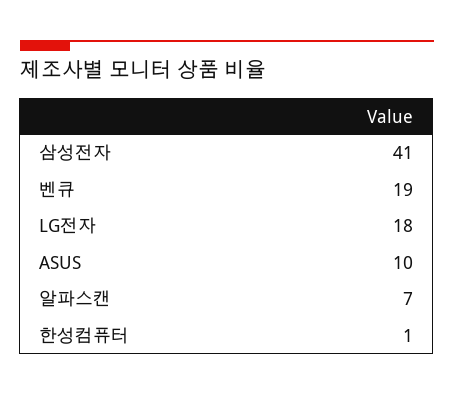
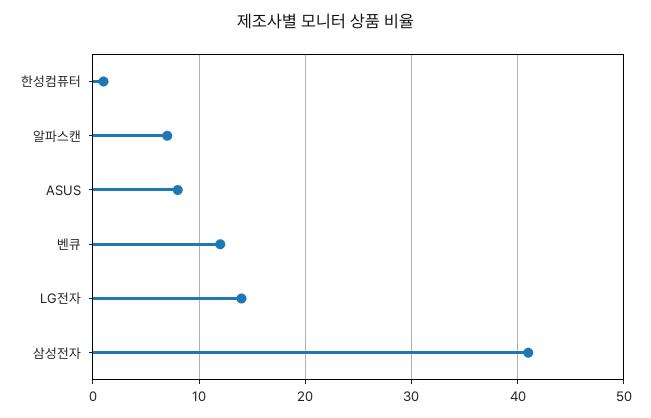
벤큐: 19 -> 12
LG전자: 18 -> 14
ASUS: 10 -> 8

